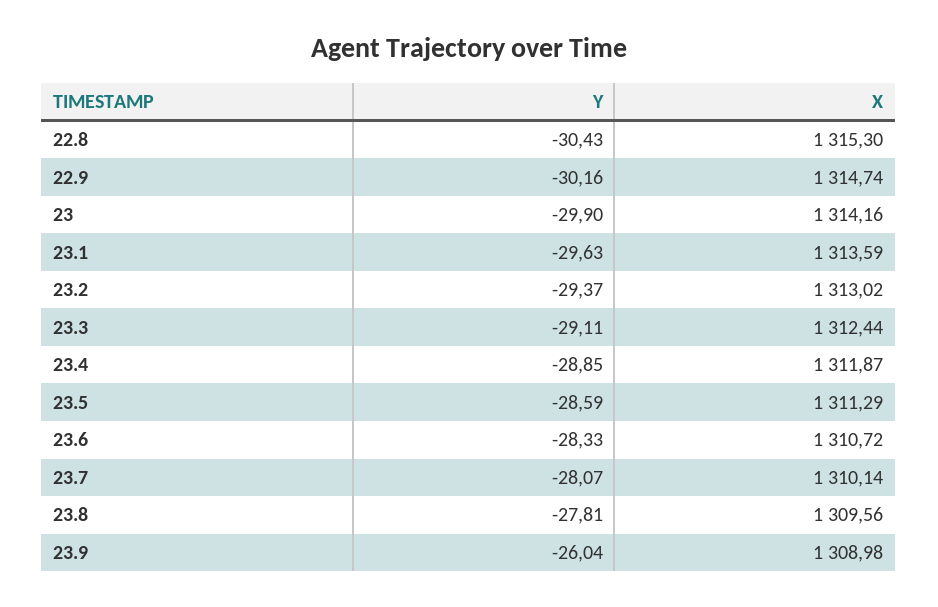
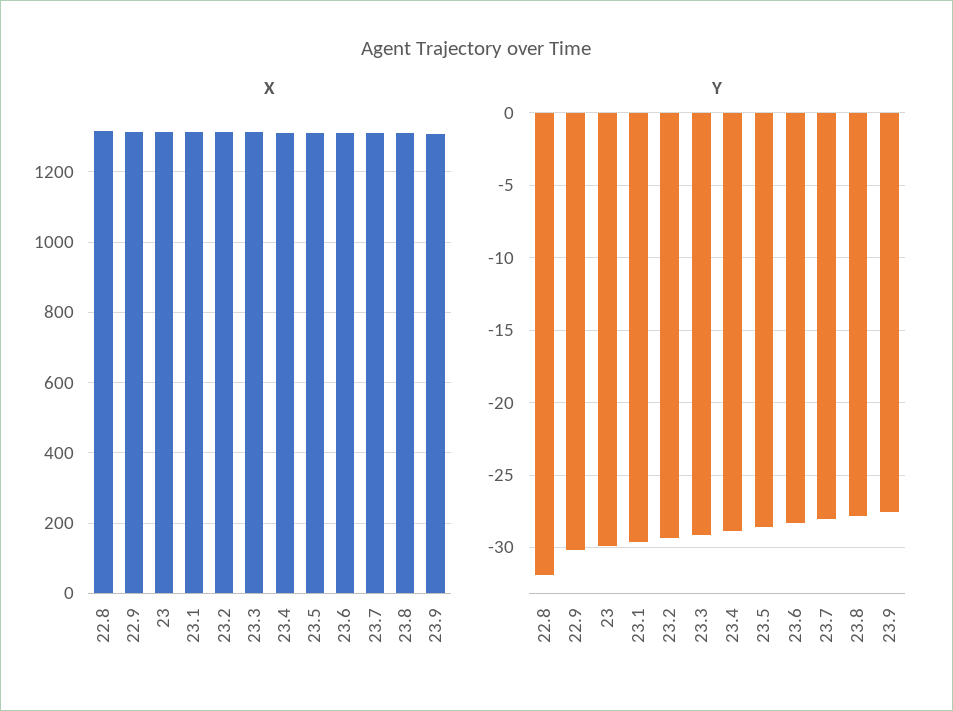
Y, 22.8: -30.43 -> -32
Y, 23.9: -26.04 -> -27.5

